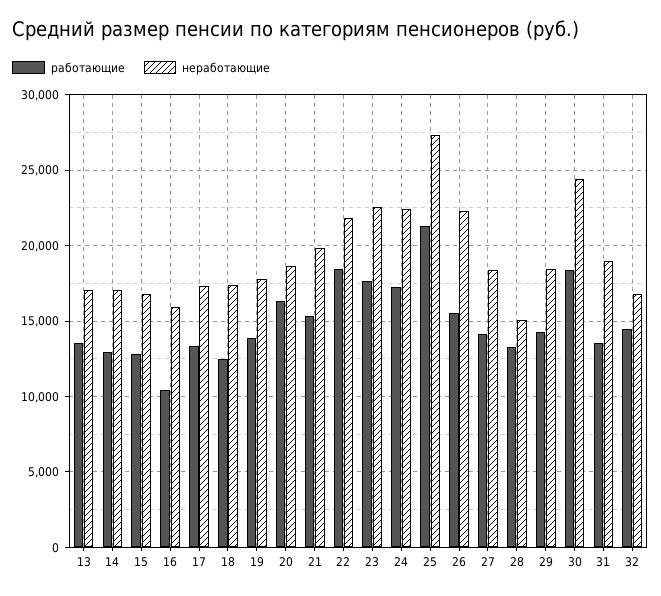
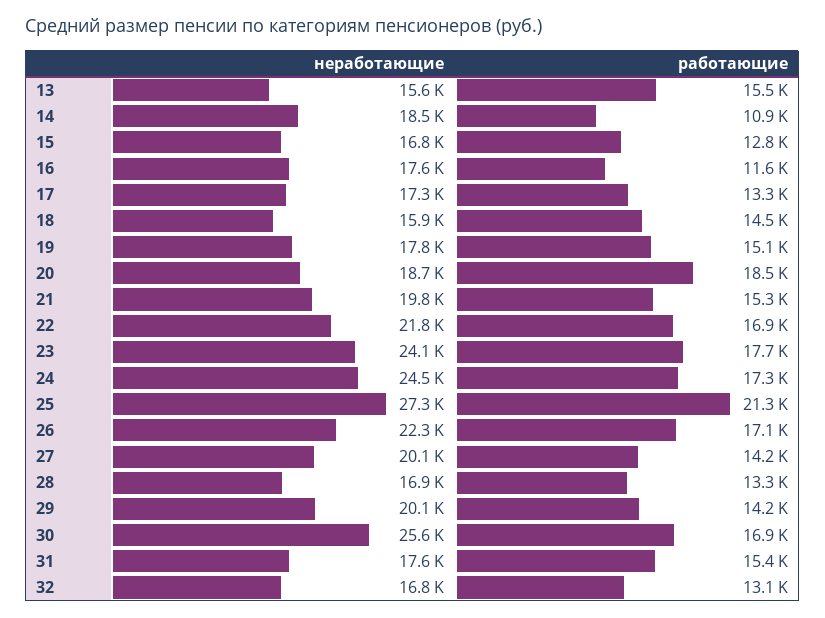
работающие, 13: 13500 -> 15500
неработающие, 13: 17000 -> 15600
работающие, 14: 13000 -> 10900
неработающие, 14: 17000 -> 18500
работающие, 16: 10500 -> 11600
неработающие, 16: 16000 -> 17600
работающие, 18: 12500 -> 14500
неработающие, 18: 17500 -> 15900
работающие, 19: 14000 -> 15100
работающие, 20: 16500 -> 18500
работающие, 22: 18500 -> 16900
неработающие, 23: 22500 -> 24100
неработающие, 24: 22500 -> 24500
работающие, 26: 15500 -> 17100
неработающие, 27: 18500 -> 20100
неработающие, 28: 15000 -> 16900
неработающие, 29: 18500 -> 20100
работающие, 30: 18500 -> 16900
неработающие, 30: 24500 -> 25600
работающие, 31: 13500 -> 15400
неработающие, 31: 19000 -> 17600
работающие, 32: 14500 -> 13100

